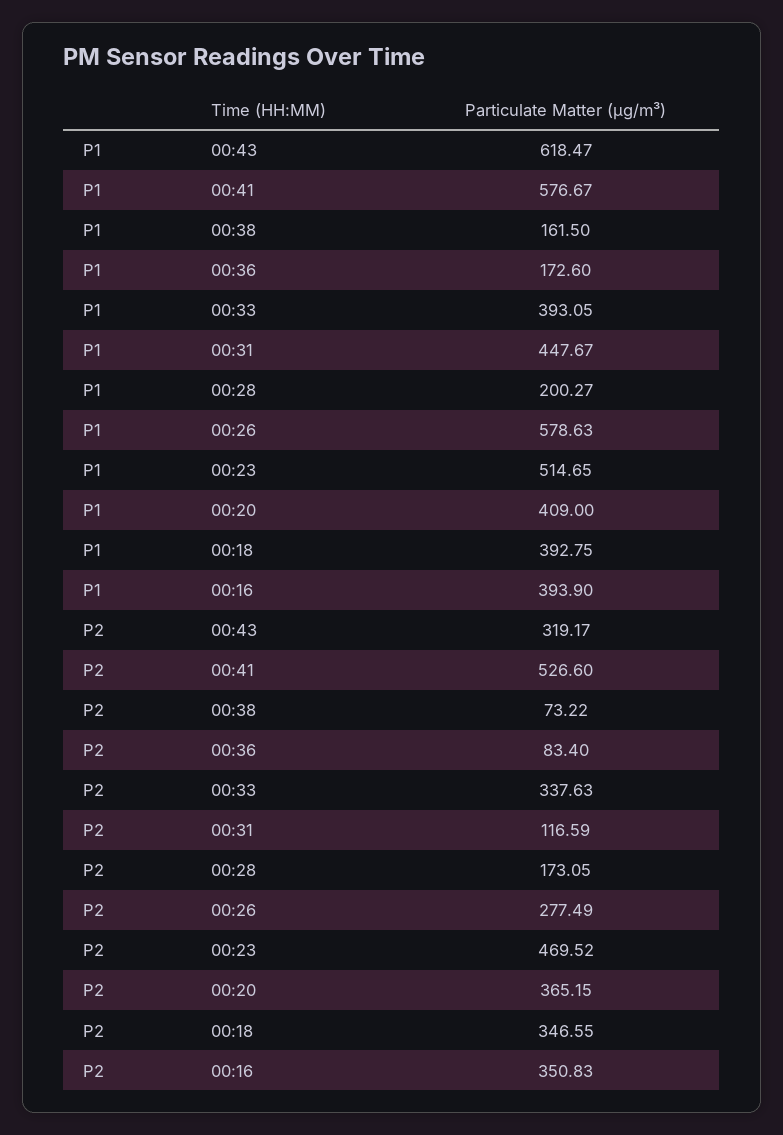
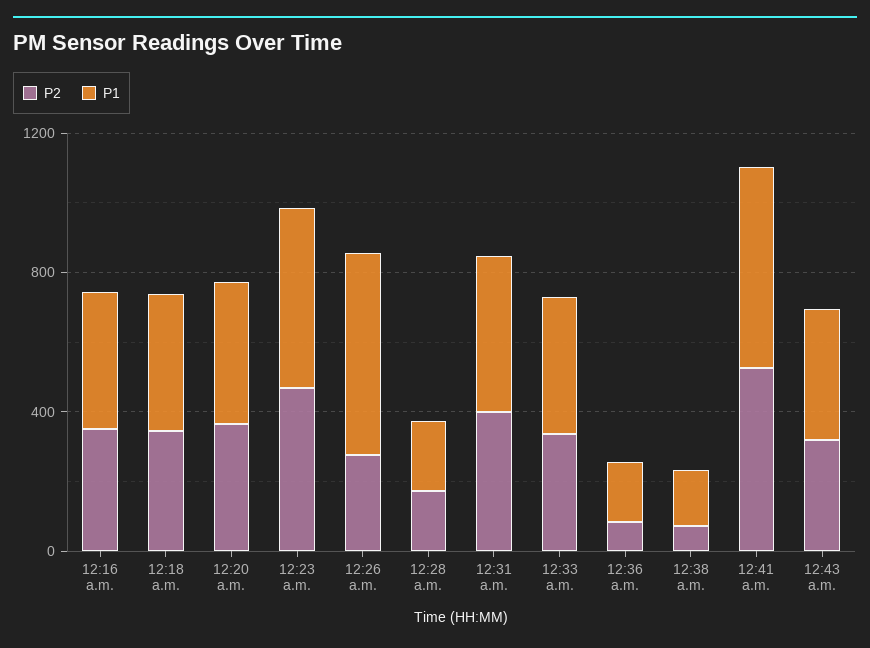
P1, 00:43: 618.47 -> 400
P2, 00:31: 116.59 -> 400

